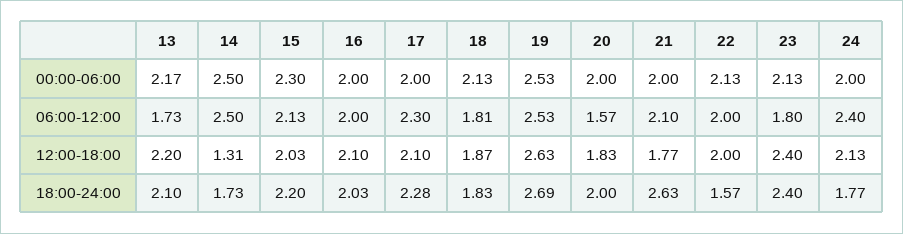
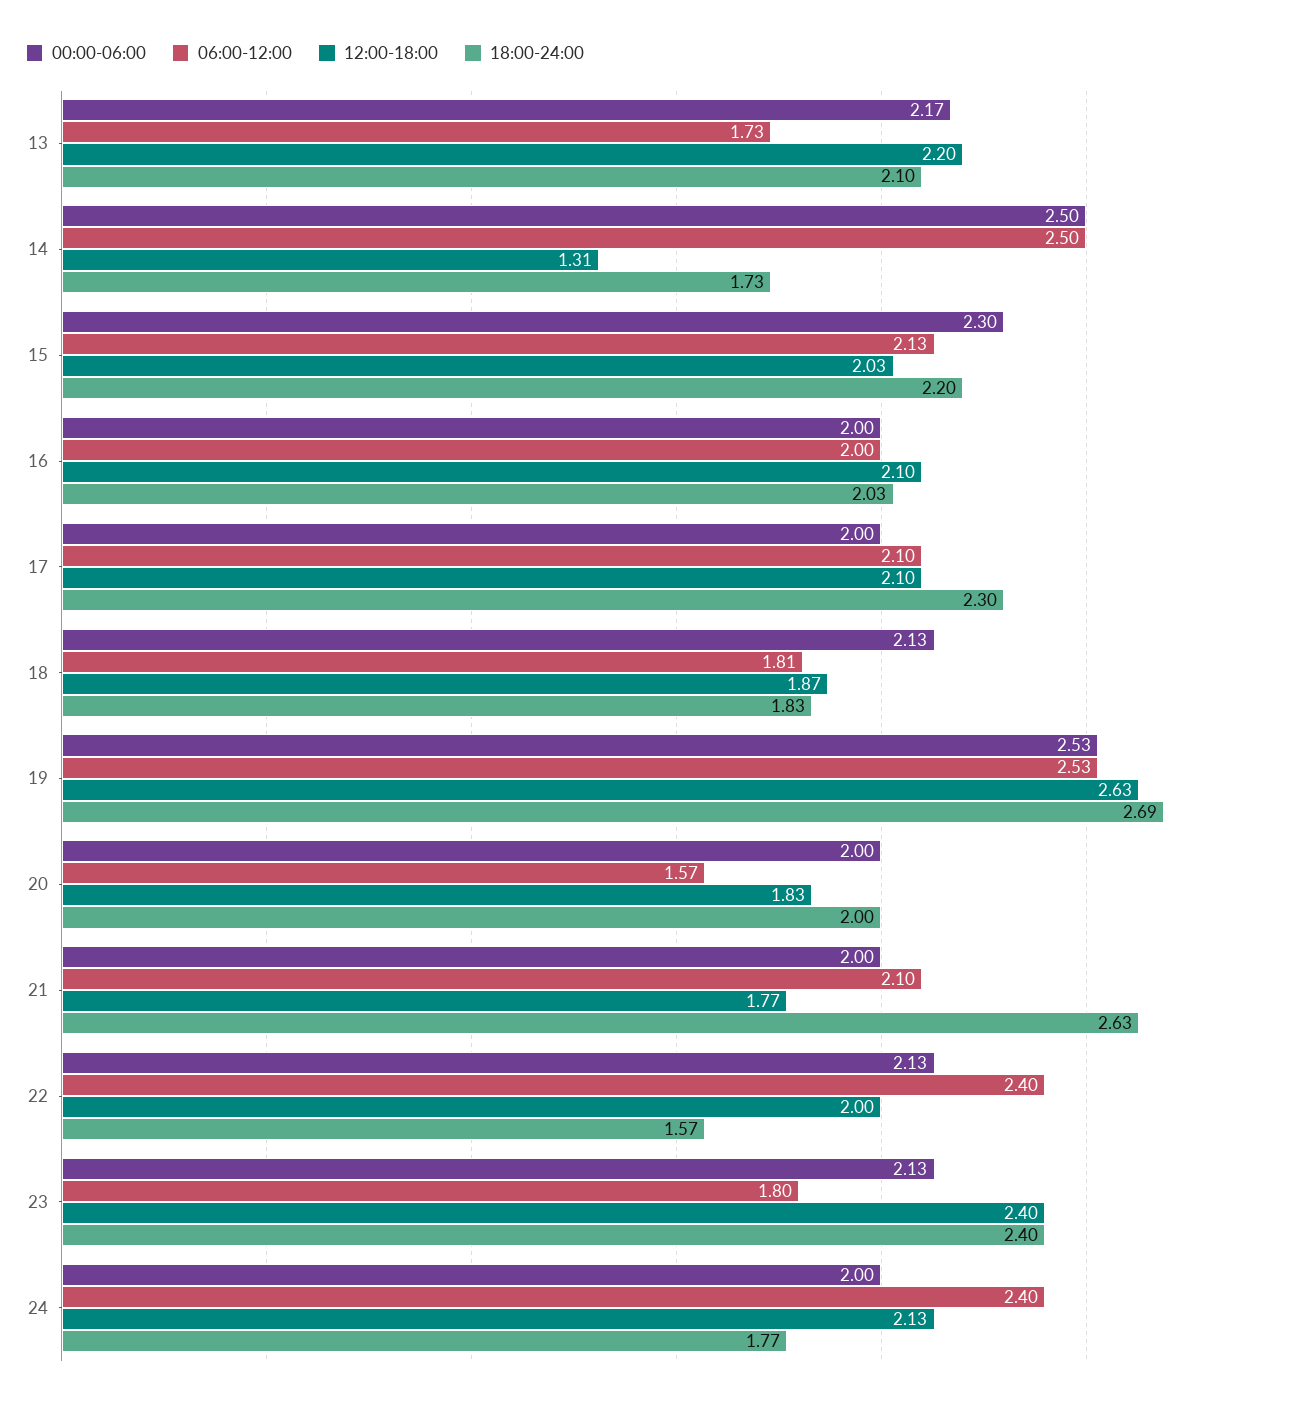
06:00-12:00, 17: 2.3 -> 2.1
06:00-12:00, 22: 2 -> 2.4
18:00-24:00, 17: 2.28 -> 2.3

